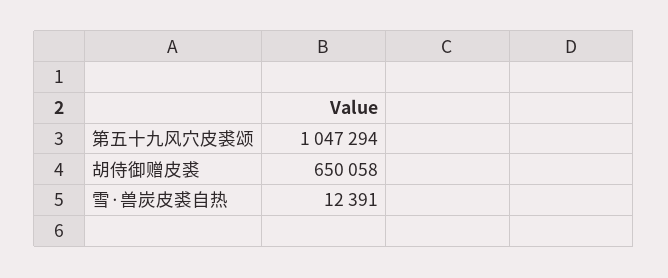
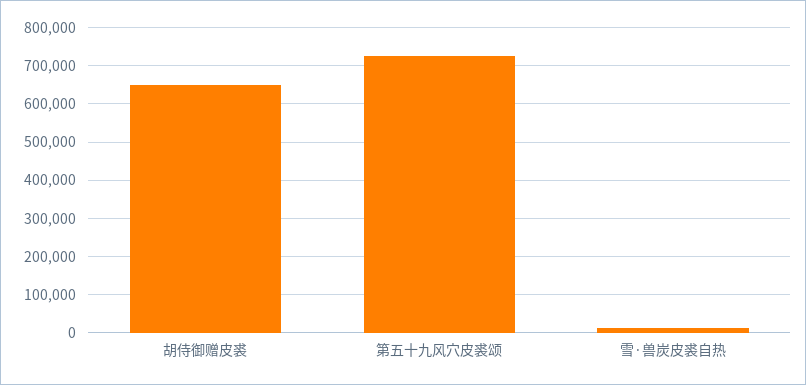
第五十九风穴皮裘颂: 1047294 -> 720000

